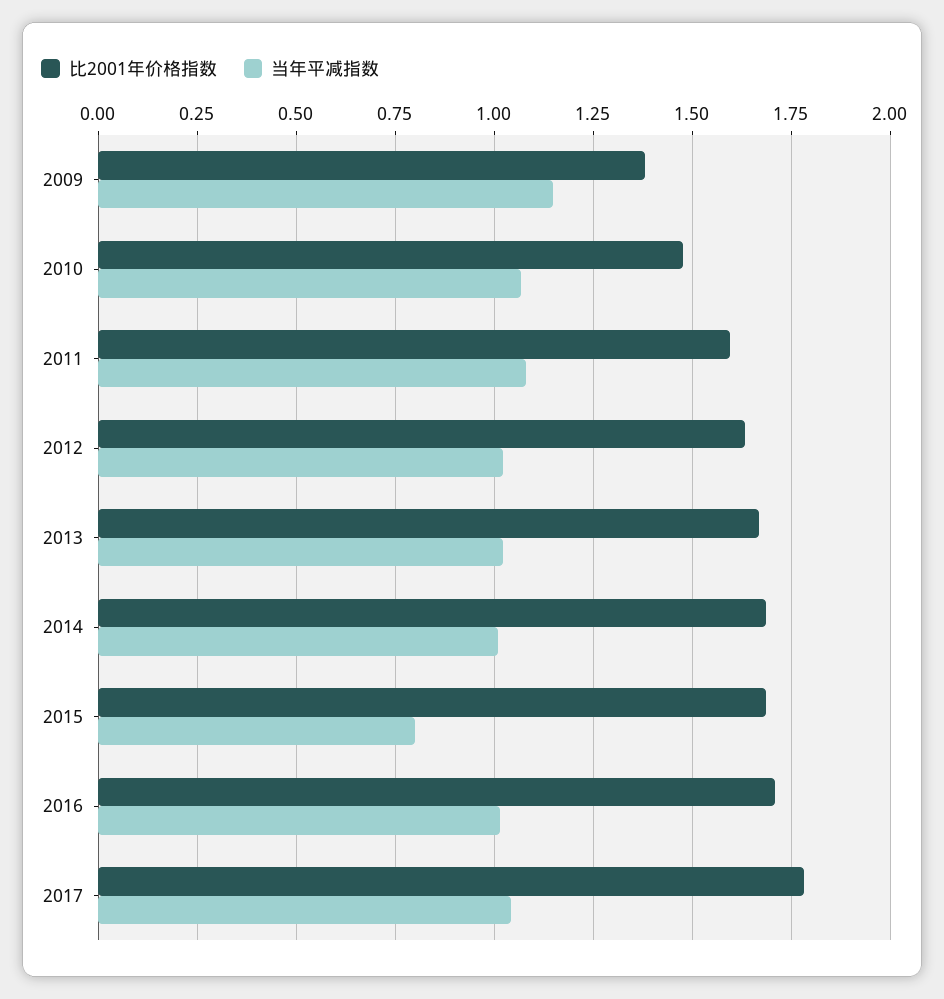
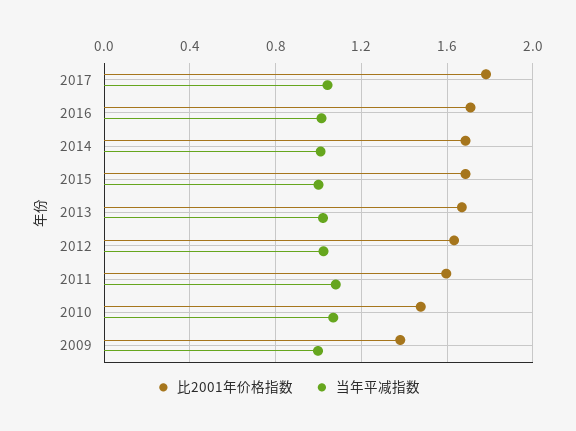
当年平减指数, 2009: 1.15 -> 1
当年平减指数, 2015: 0.8 -> 1

